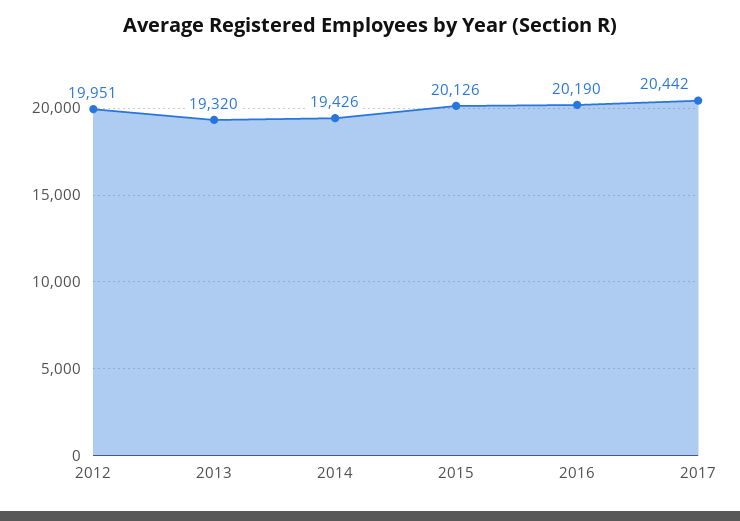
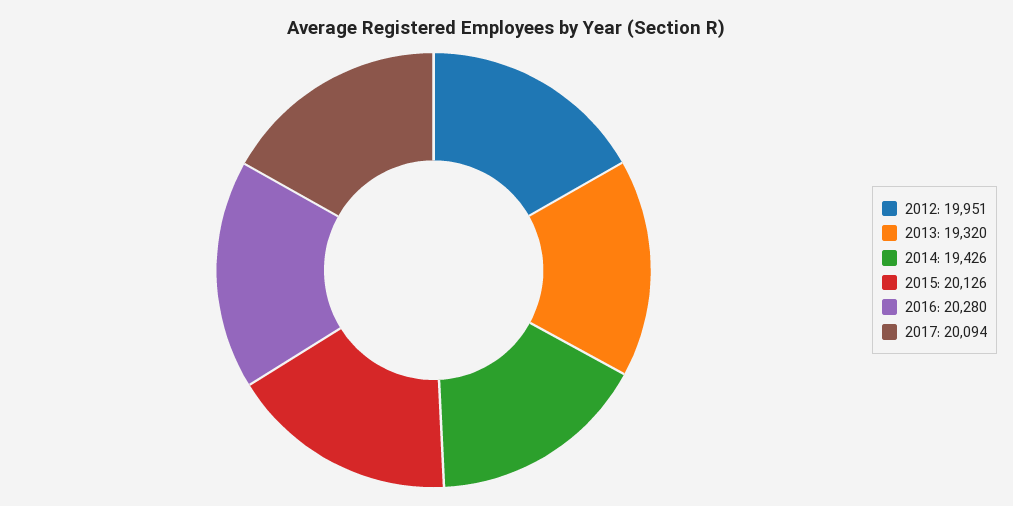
2016: 20190 -> 20280
2017: 20442 -> 20094

